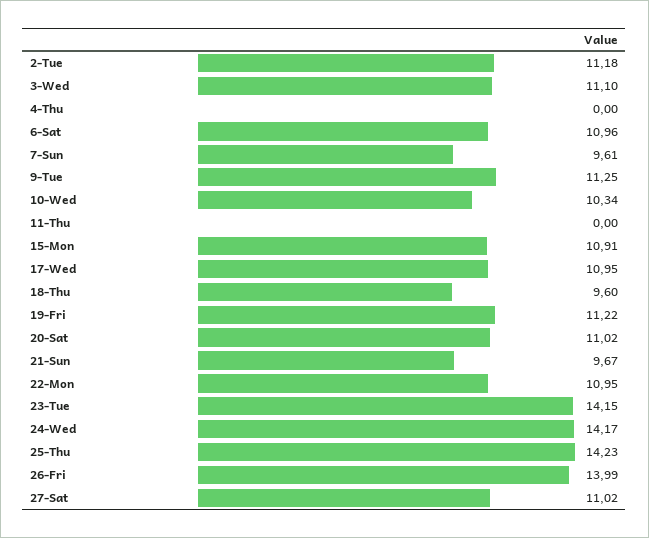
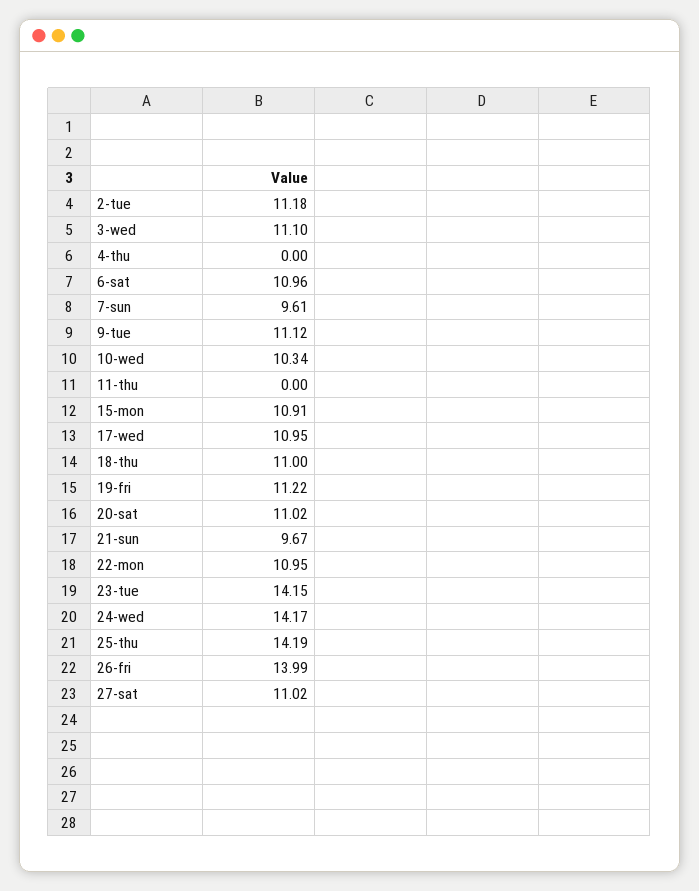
9-Tue: 11.25 -> 11.12
18-Thu: 9.6 -> 11
25-Thu: 14.23 -> 14.19

